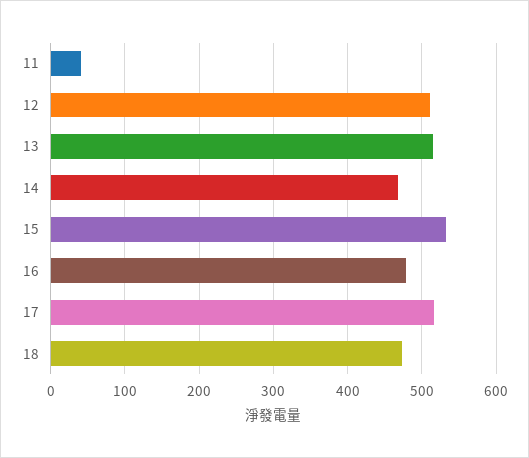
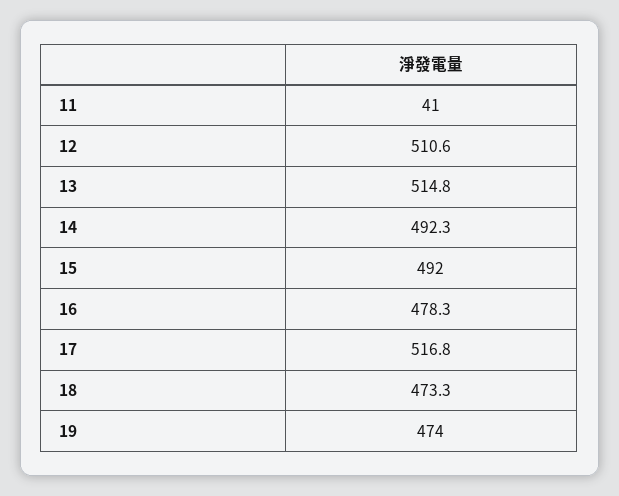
14: 470 -> 492.3
15: 530 -> 492
19: none -> 474

